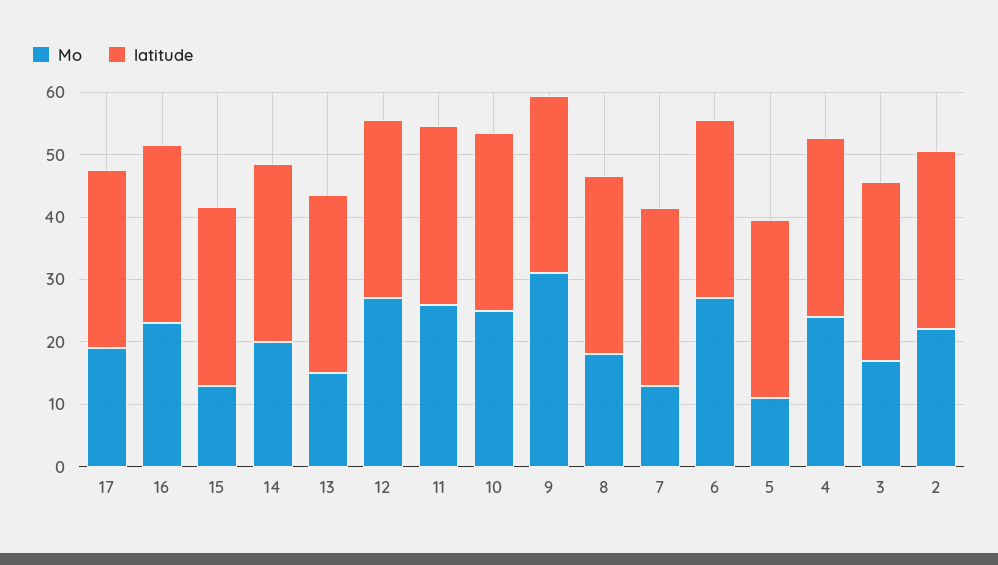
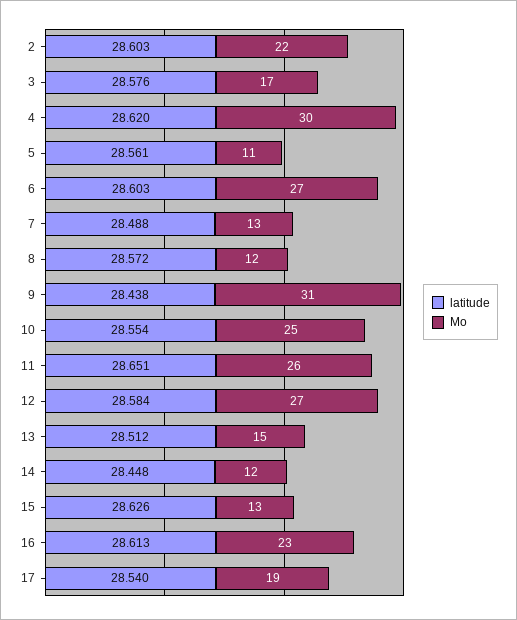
Mo, 14: 20 -> 12
Mo, 8: 18 -> 12
Mo, 4: 24 -> 30

